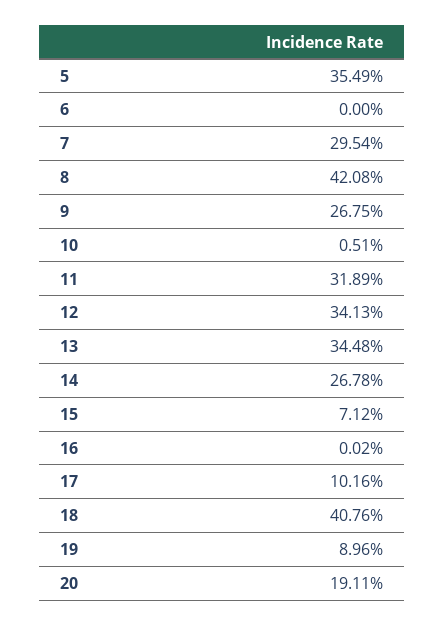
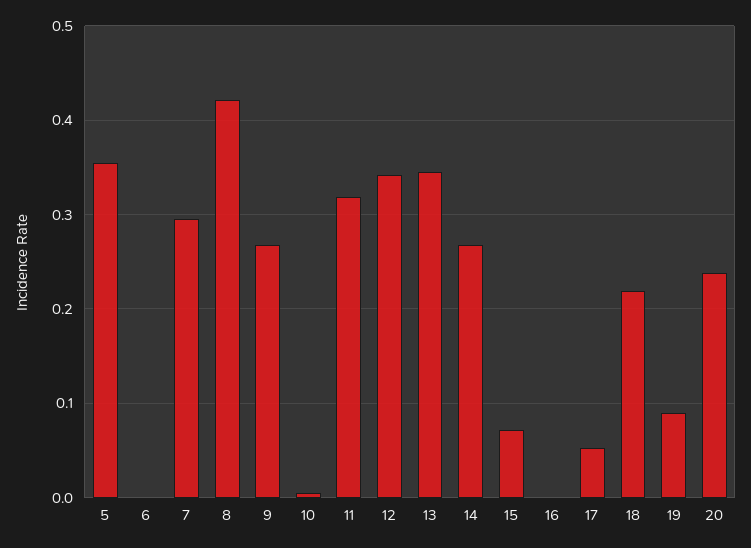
17: 0.1016 -> 0.05
18: 0.4076 -> 0.22
20: 0.1911 -> 0.24

